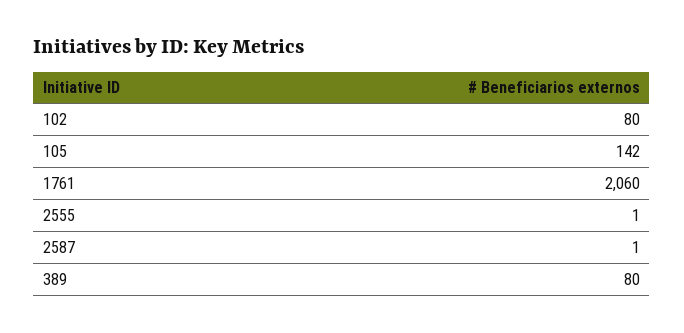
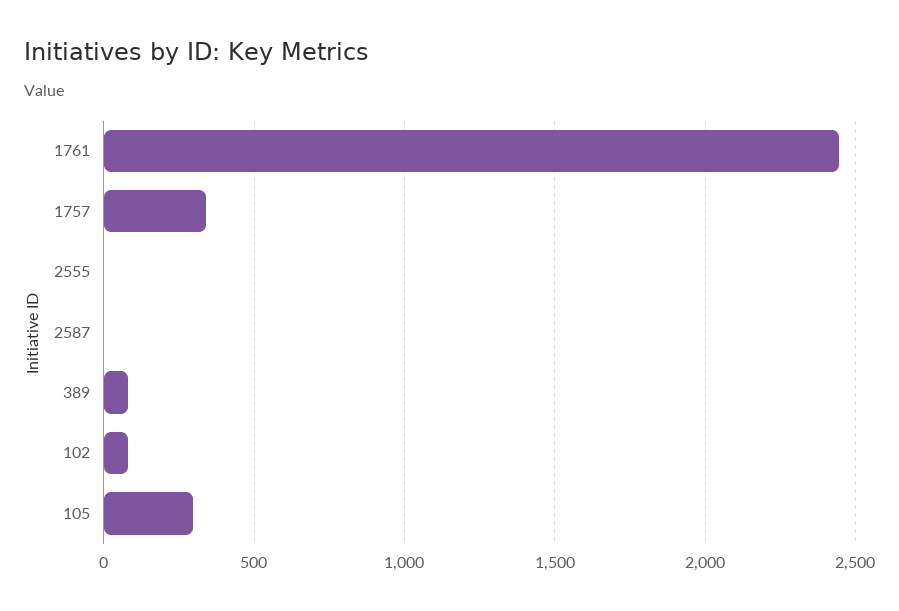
105: 142 -> 300
1761: 2060 -> 2450
1757: none -> 350

